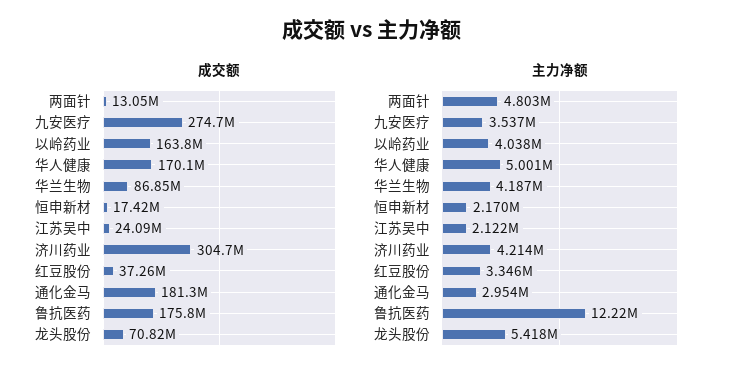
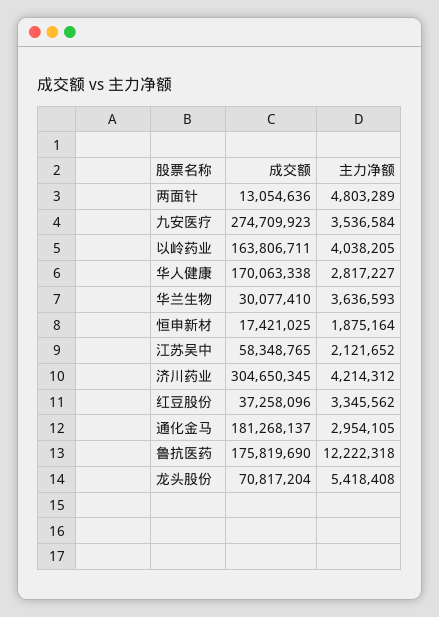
成交额, 华兰生物: 86850000 -> 30077410
成交额, 江苏吴中: 24090000 -> 58348765
主力净额, 华人健康: 5001000 -> 2817227
主力净额, 华兰生物: 4187000 -> 3636593
主力净额, 恒申新材: 2170000 -> 1875164

